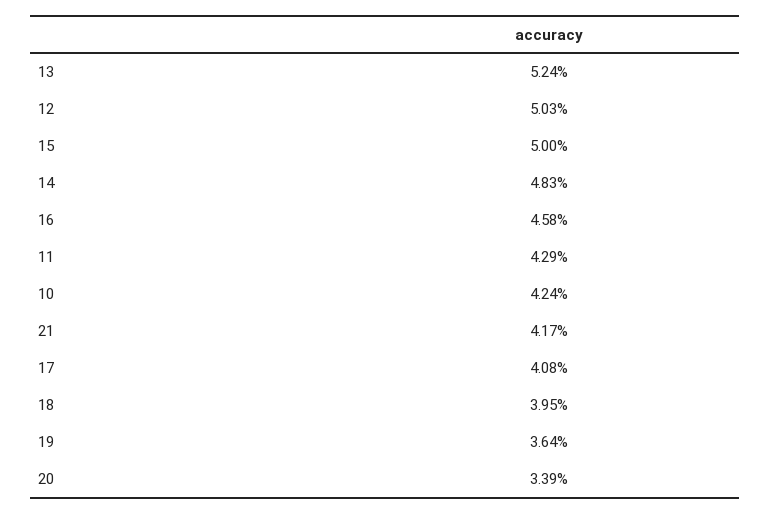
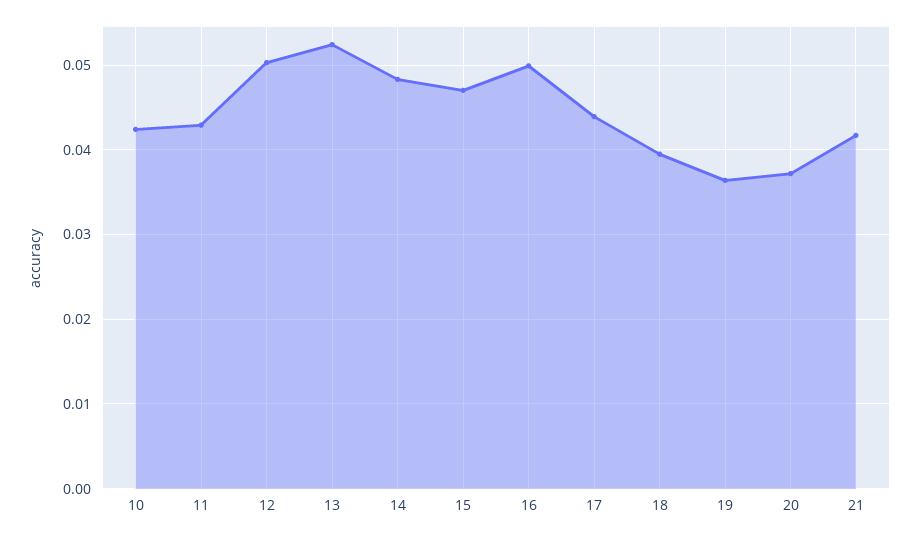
15: 0.05 -> 0.047
16: 0.0458 -> 0.05
17: 0.0408 -> 0.044
20: 0.0339 -> 0.037

